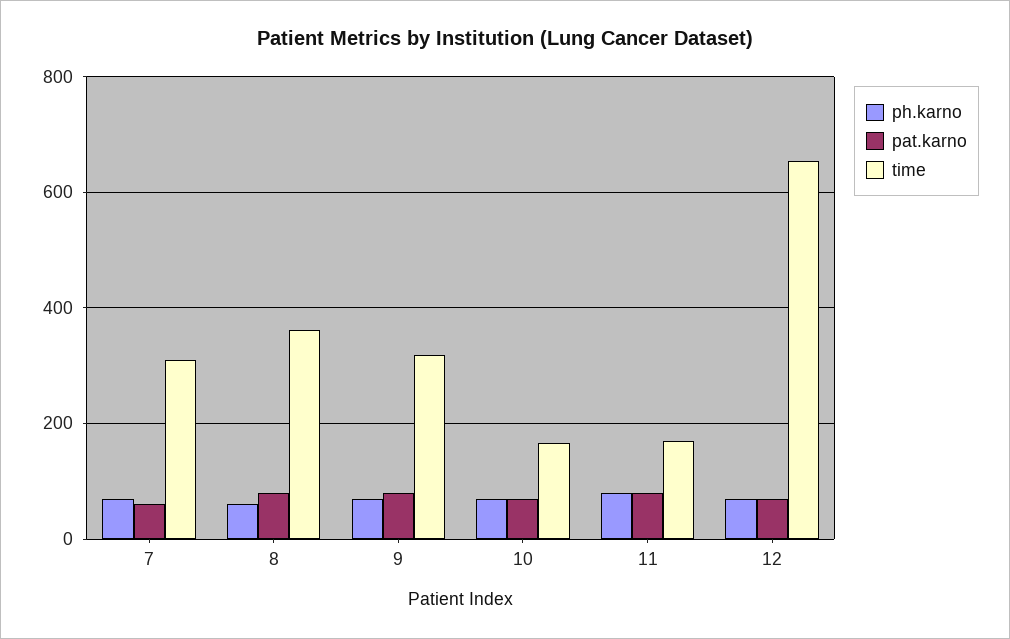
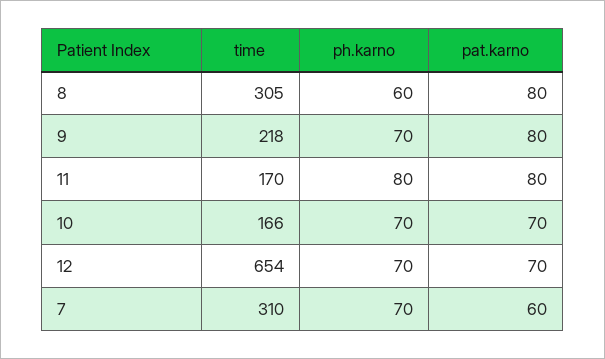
time, 8: 360 -> 305
time, 9: 320 -> 218

